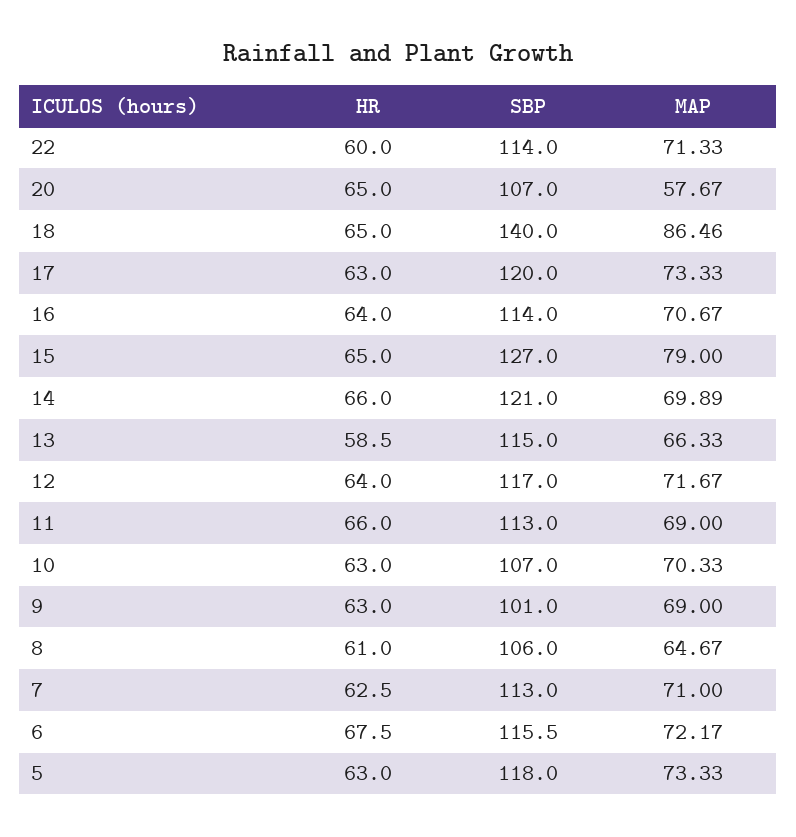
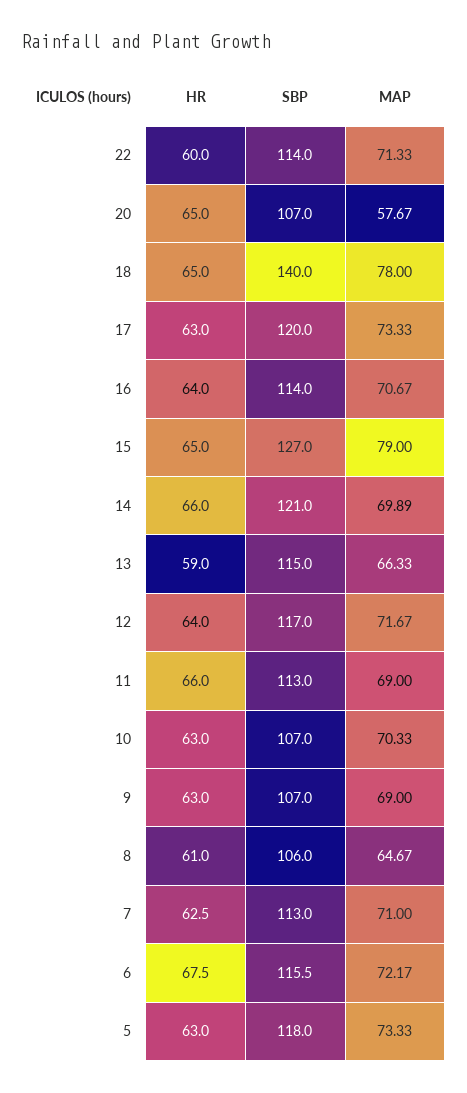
MAP, 18: 86.46 -> 78
HR, 13: 58.5 -> 59
SBP, 9: 101 -> 107

